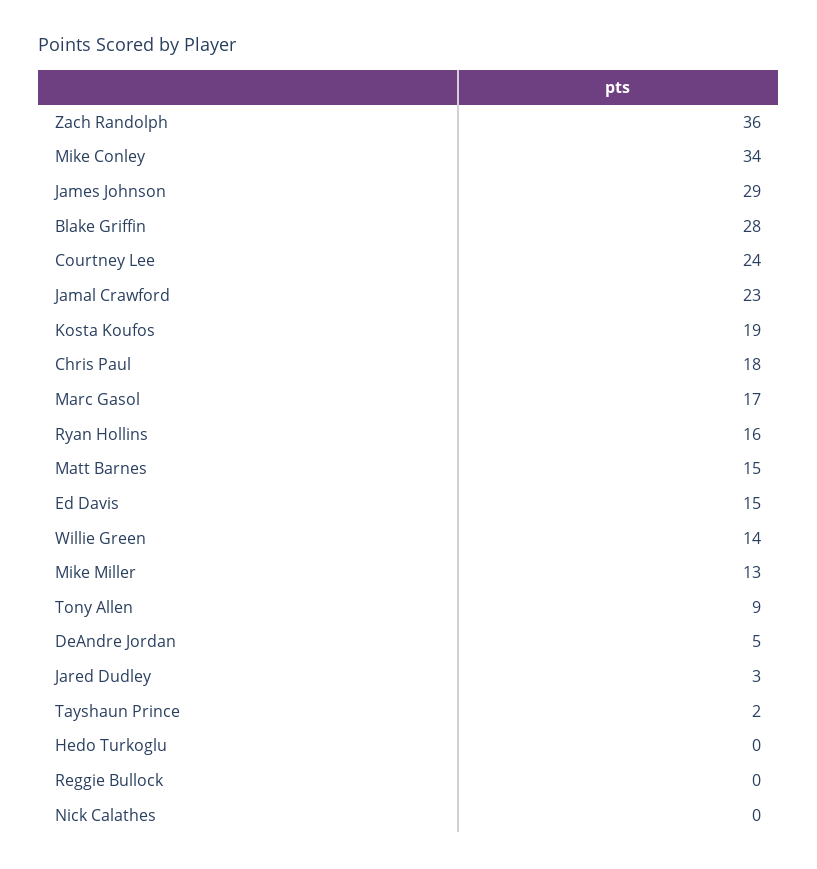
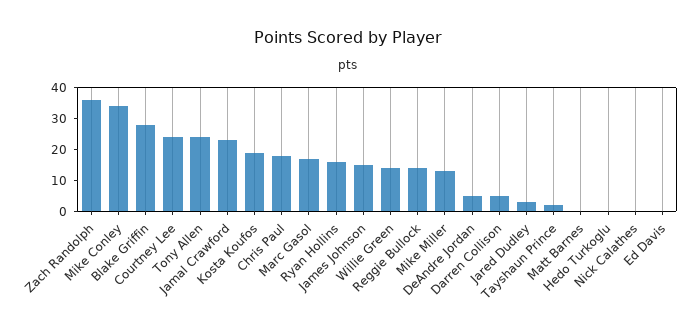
James Johnson: 29 -> 15
Matt Barnes: 15 -> 0
Ed Davis: 15 -> 0
Tony Allen: 9 -> 25
Reggie Bullock: 0 -> 15
Darren Collison: none -> 5

